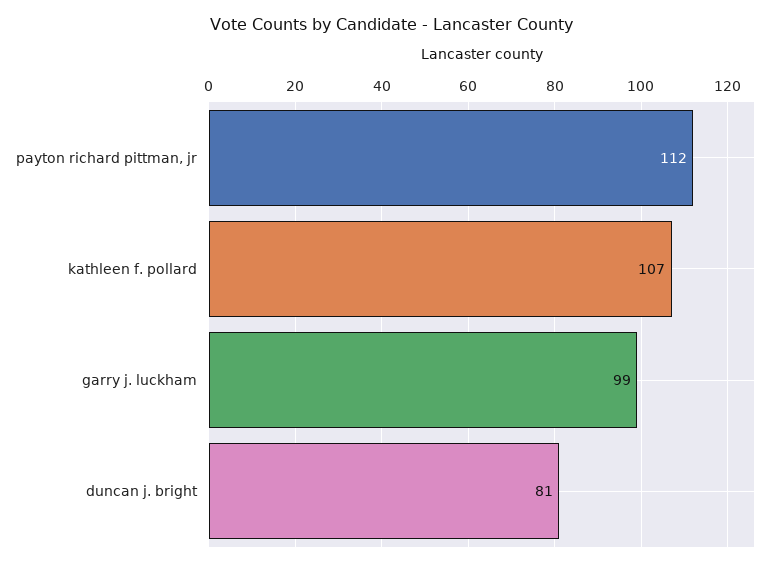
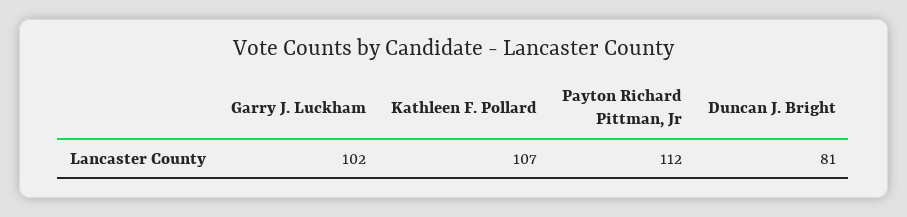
garry j. luckham: 99 -> 102

